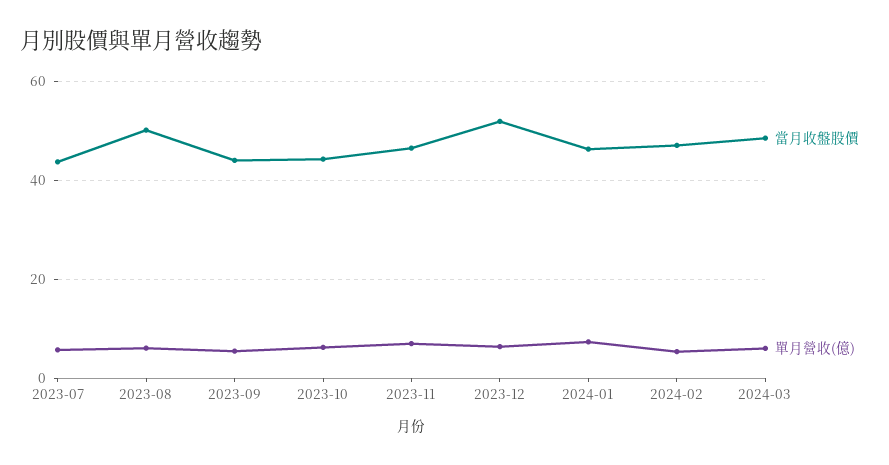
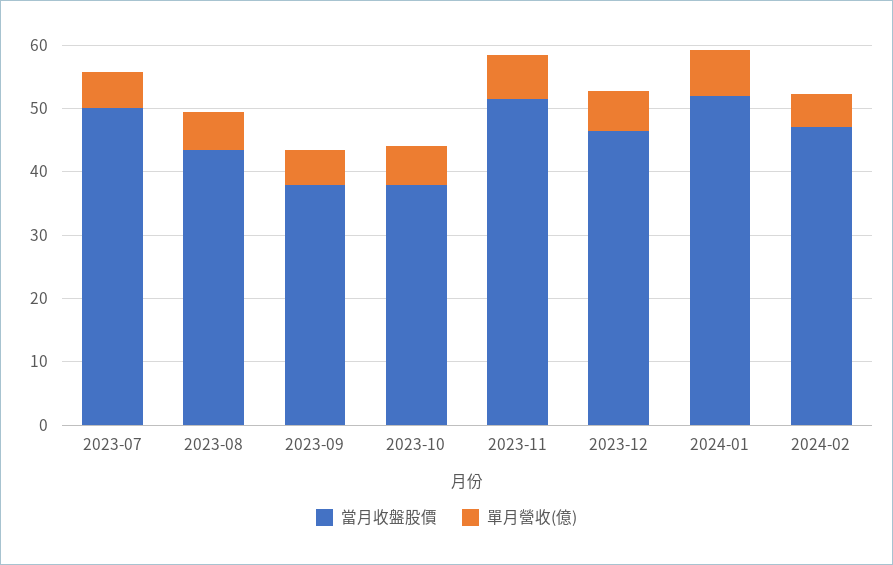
當月收盤股價, 2023-07: 44 -> 50
當月收盤股價, 2023-08: 50 -> 44
當月收盤股價, 2023-09: 44 -> 38
當月收盤股價, 2023-10: 44 -> 38
當月收盤股價, 2023-11: 46 -> 52
當月收盤股價, 2023-12: 52 -> 46
當月收盤股價, 2024-01: 46 -> 52
當月收盤股價, 2024-03: 48 -> none
單月營收(億), 2024-03: 6 -> none

